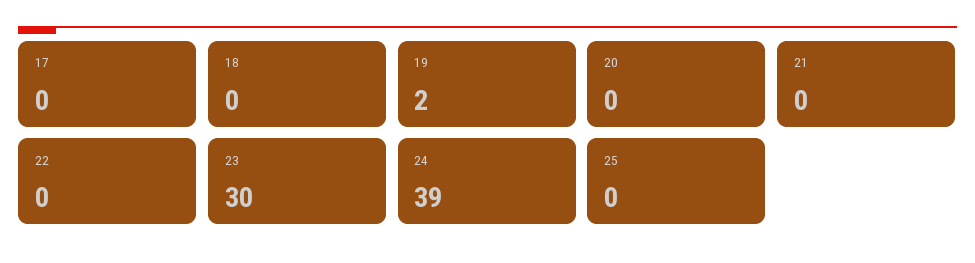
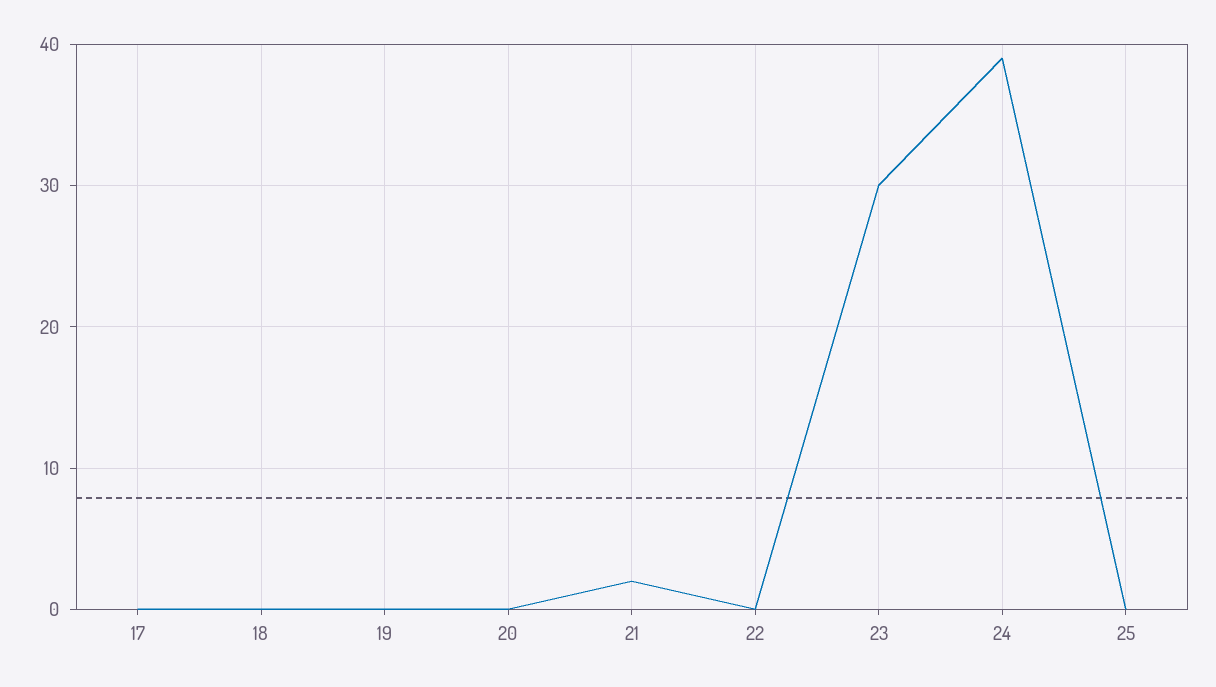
19: 2 -> 0
21: 0 -> 2

